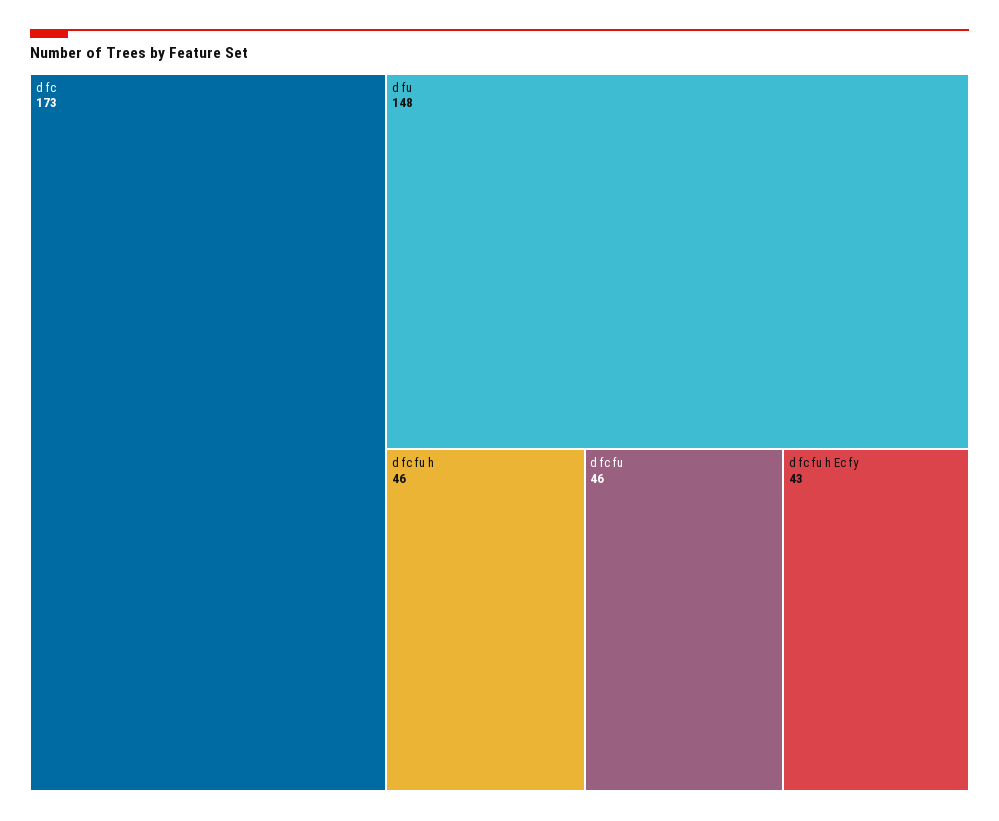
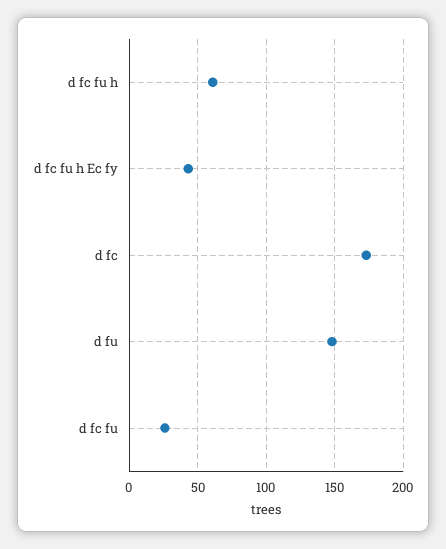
d fc fu h: 46 -> 60
d fc fu: 46 -> 25

